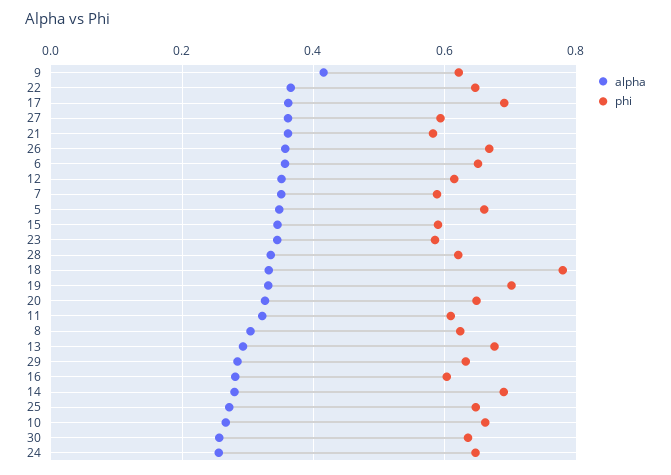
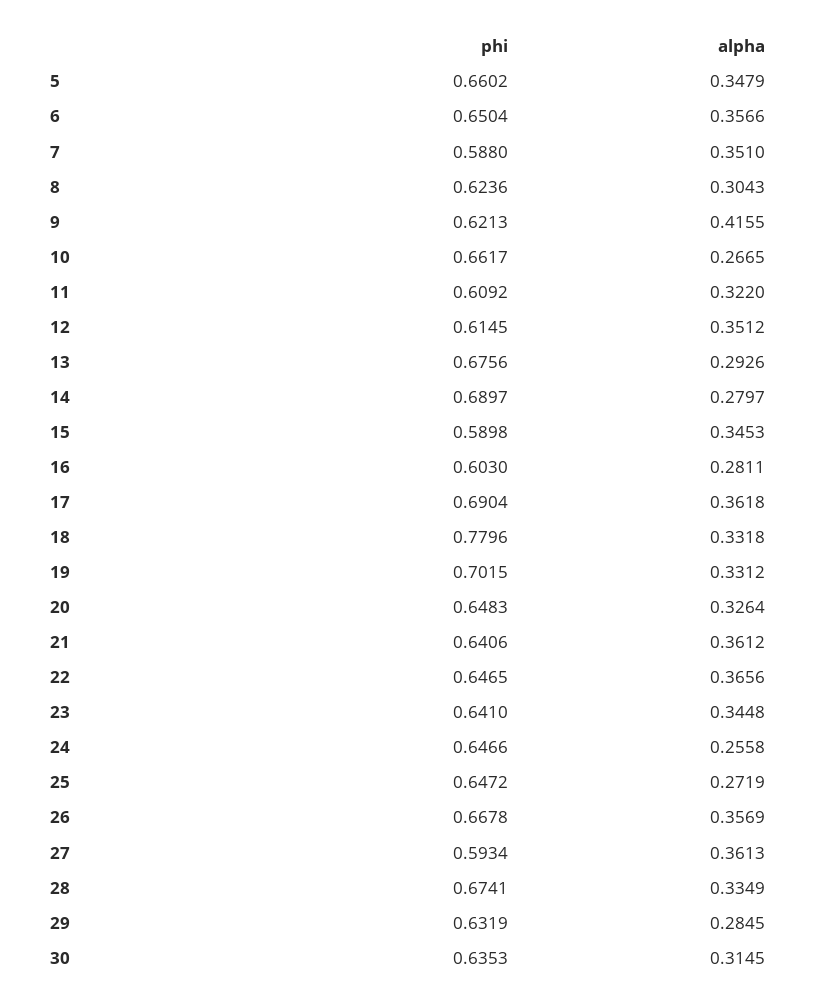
phi, 21: 0.58 -> 0.6406
phi, 23: 0.58 -> 0.641
phi, 28: 0.62 -> 0.6741
alpha, 30: 0.26 -> 0.3145

